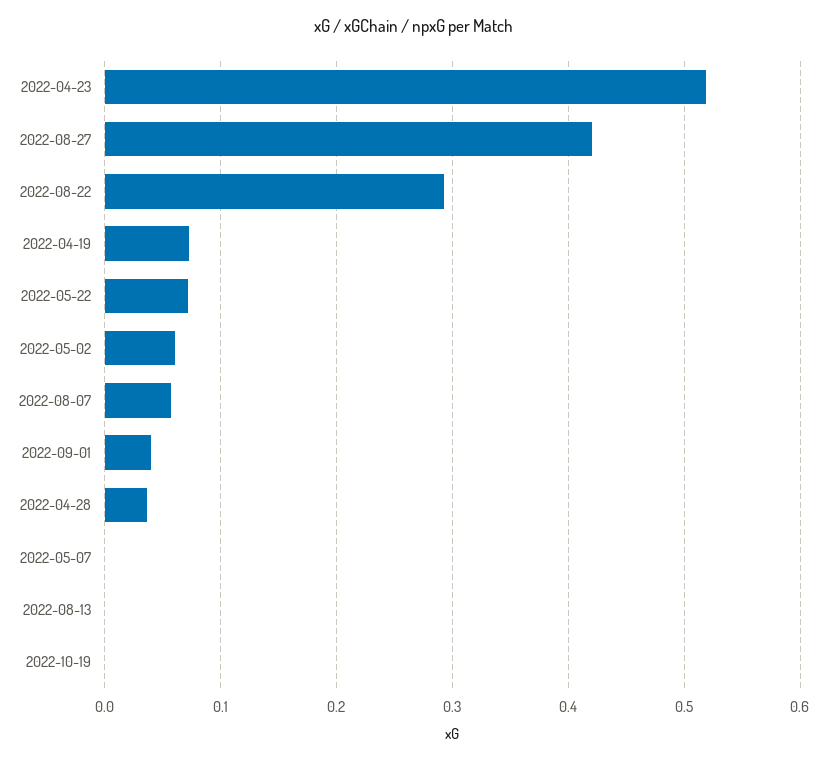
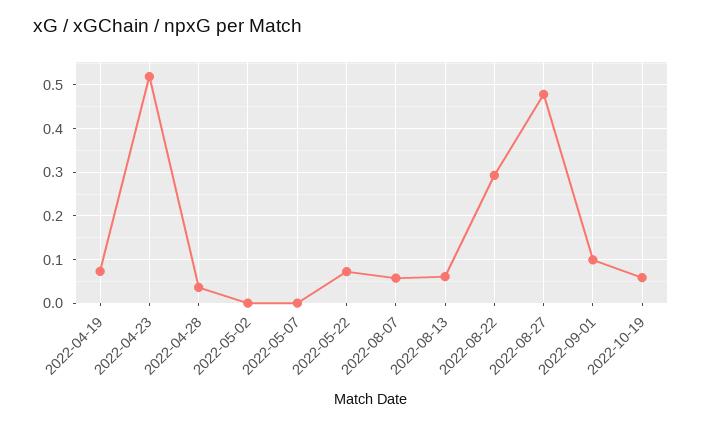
2022-08-27: 0.42 -> 0.48
2022-05-02: 0.06 -> 0
2022-09-01: 0.04 -> 0.1
2022-08-13: 0 -> 0.06
2022-10-19: 0 -> 0.06

